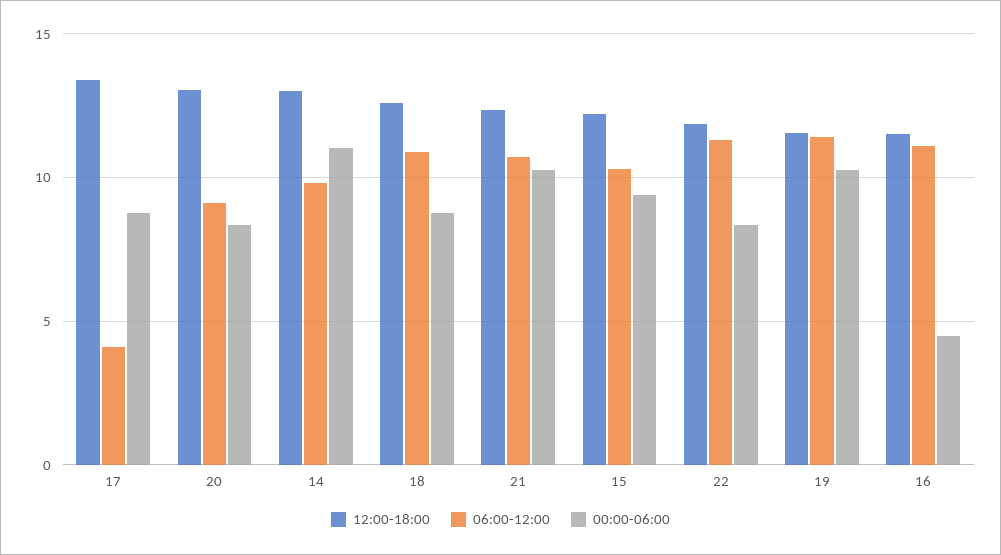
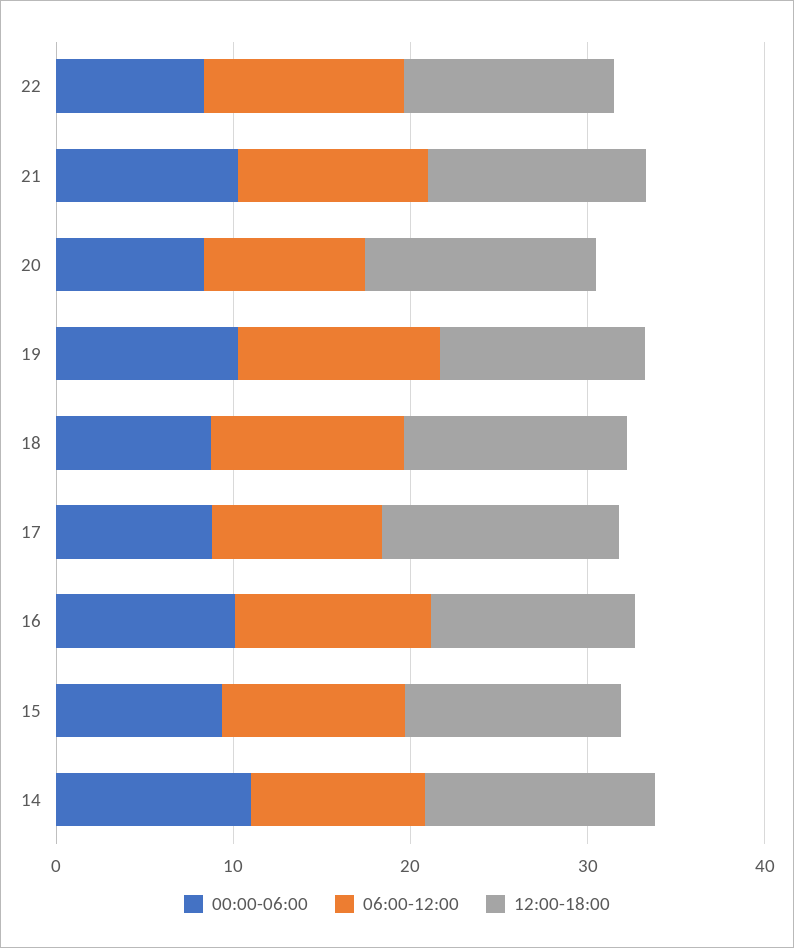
06:00-12:00, 17: 4 -> 10
00:00-06:00, 16: 4.5 -> 10

